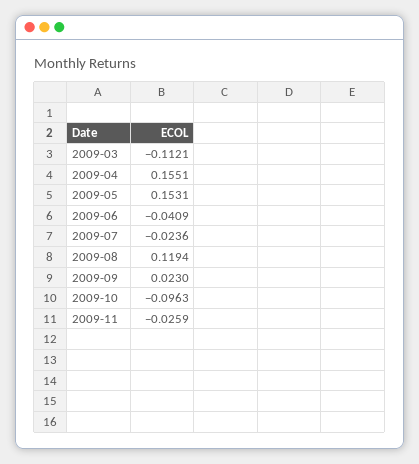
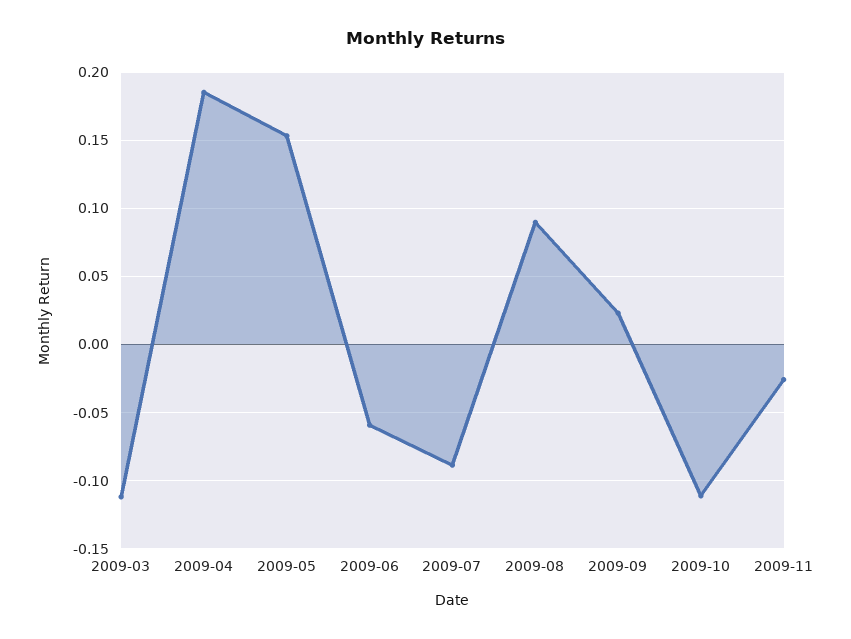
2009-04: 0.1551 -> 0.185
2009-06: -0.0409 -> -0.06
2009-07: -0.0236 -> -0.09
2009-08: 0.1194 -> 0.09
2009-10: -0.0963 -> -0.11

